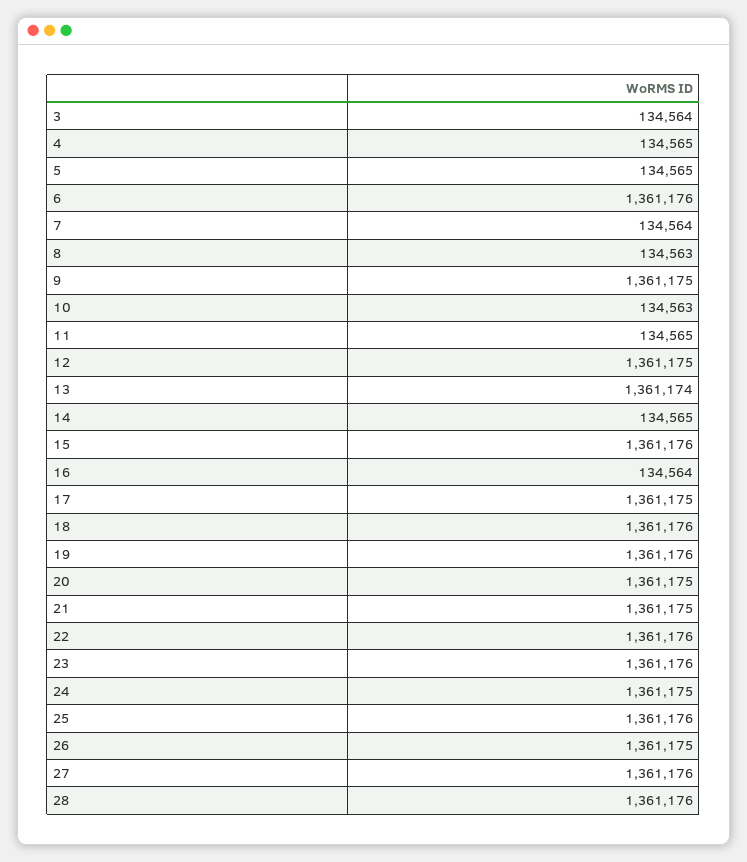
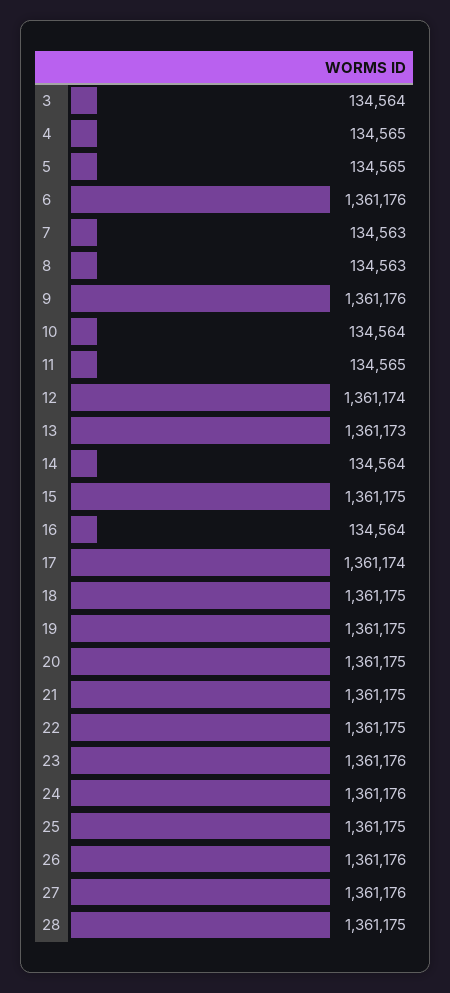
7: 134564 -> 134563
9: 1361175 -> 1361176
10: 134563 -> 134564
12: 1361175 -> 1361174
13: 1361174 -> 1361173
14: 134565 -> 134564
15: 1361176 -> 1361175
17: 1361175 -> 1361174
18: 1361176 -> 1361175
19: 1361176 -> 1361175
22: 1361176 -> 1361175
24: 1361175 -> 1361176
25: 1361176 -> 1361175
26: 1361175 -> 1361176
28: 1361176 -> 1361175

